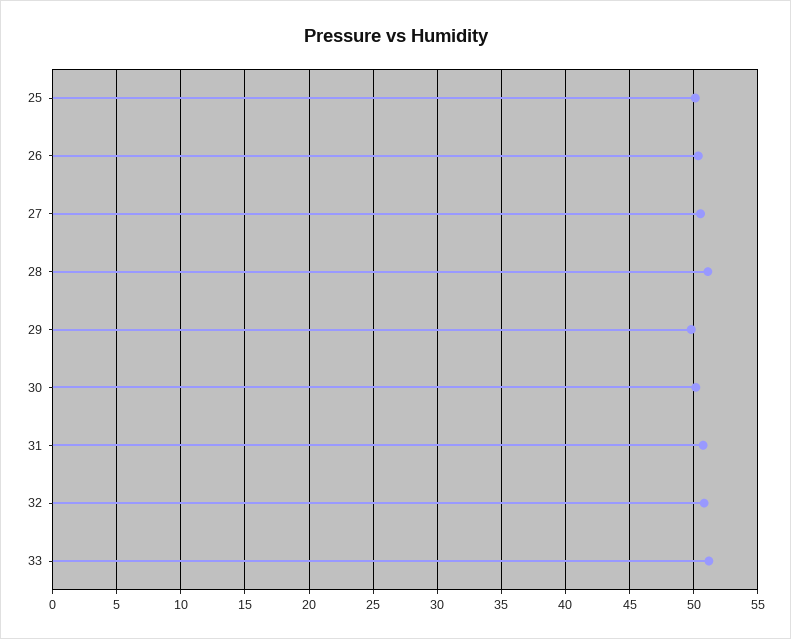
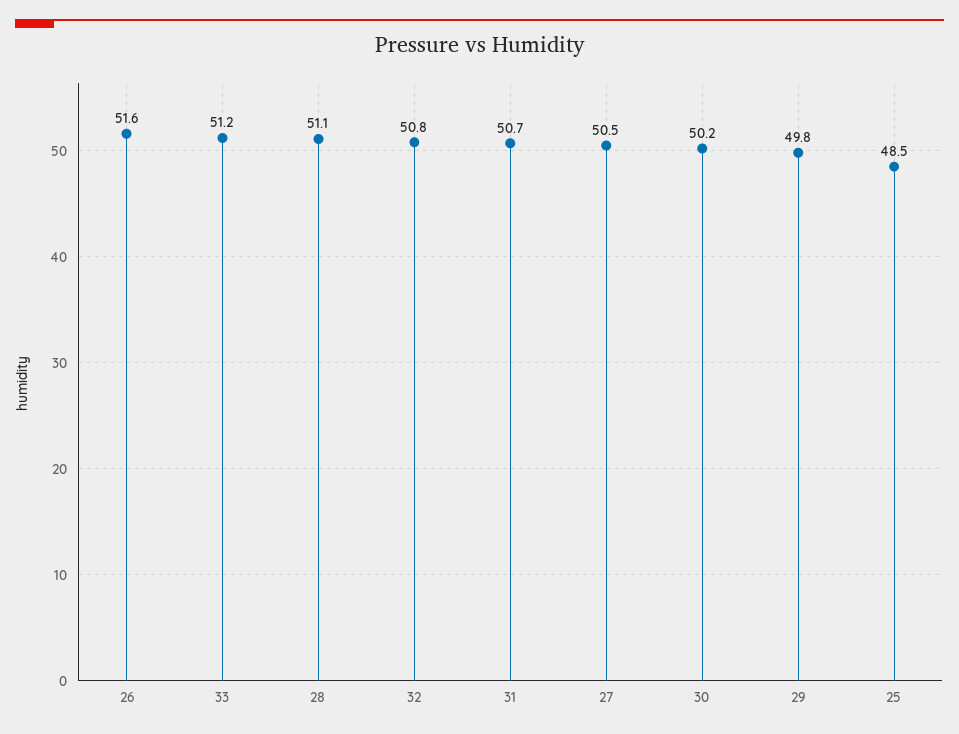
25: 50 -> 48.5
26: 50.5 -> 51.6

